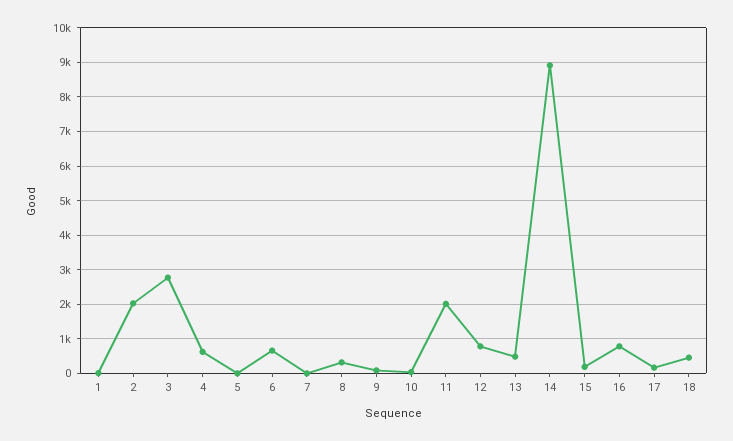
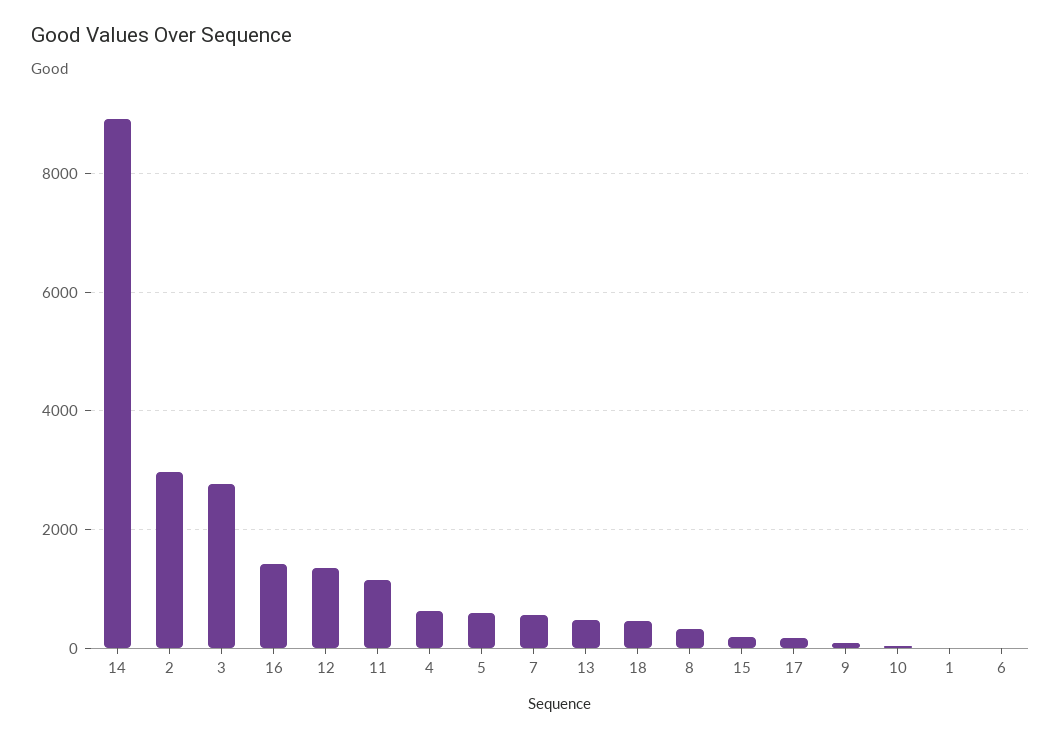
2: 2000 -> 3000
5: 0 -> 600
6: 600 -> 0
7: 0 -> 600
11: 2000 -> 1200
12: 800 -> 1400
16: 800 -> 1400

